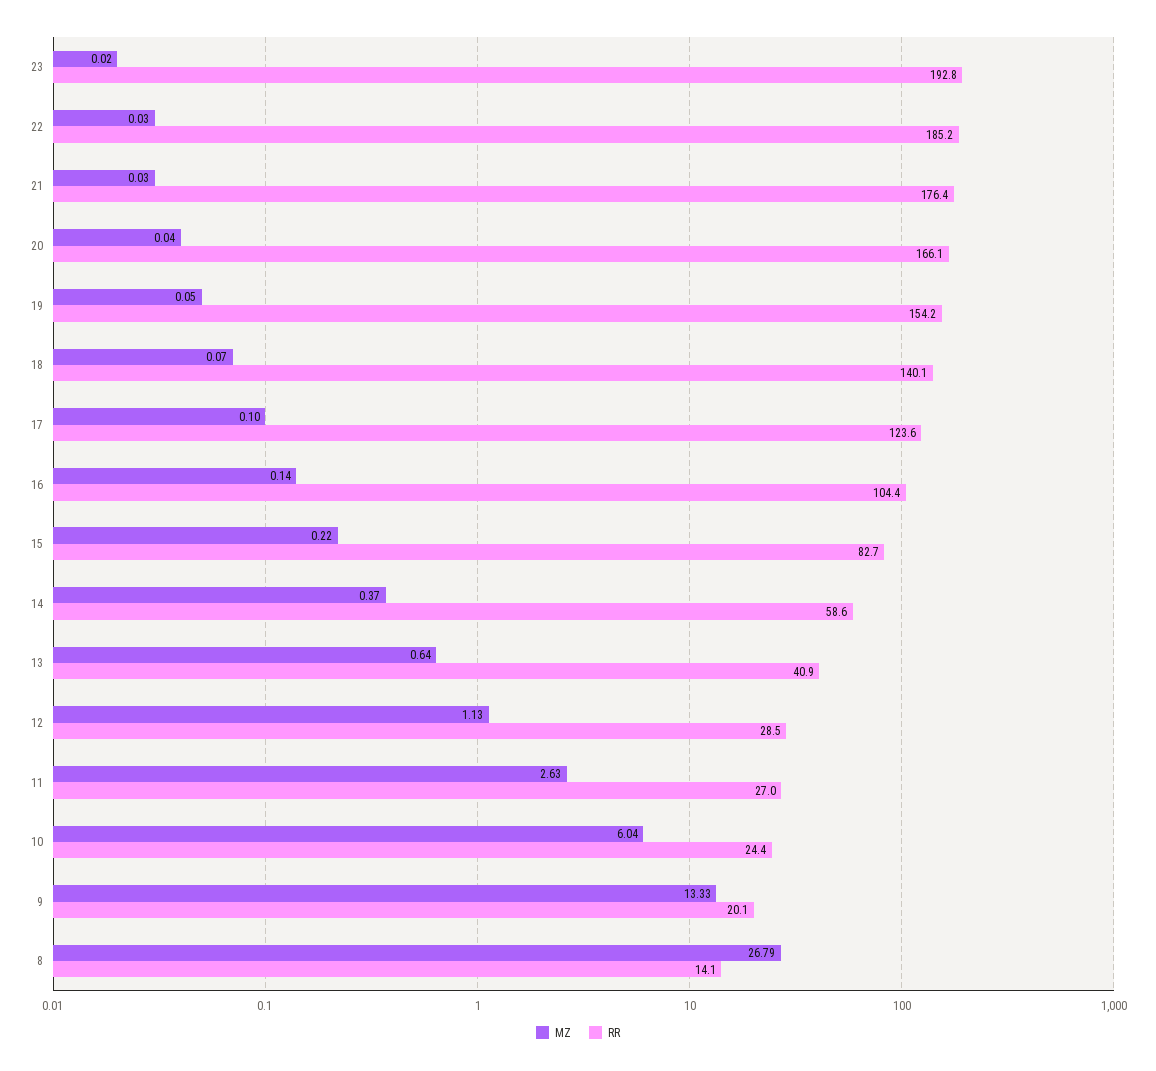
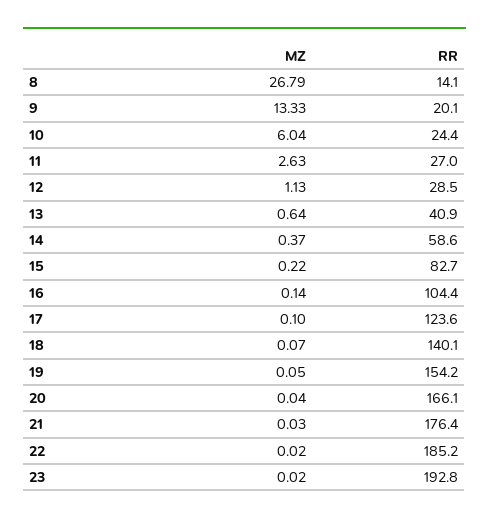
MZ, 22: 0.03 -> 0.02

